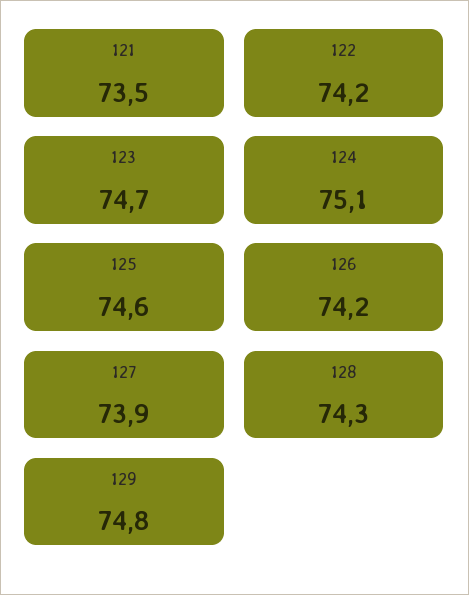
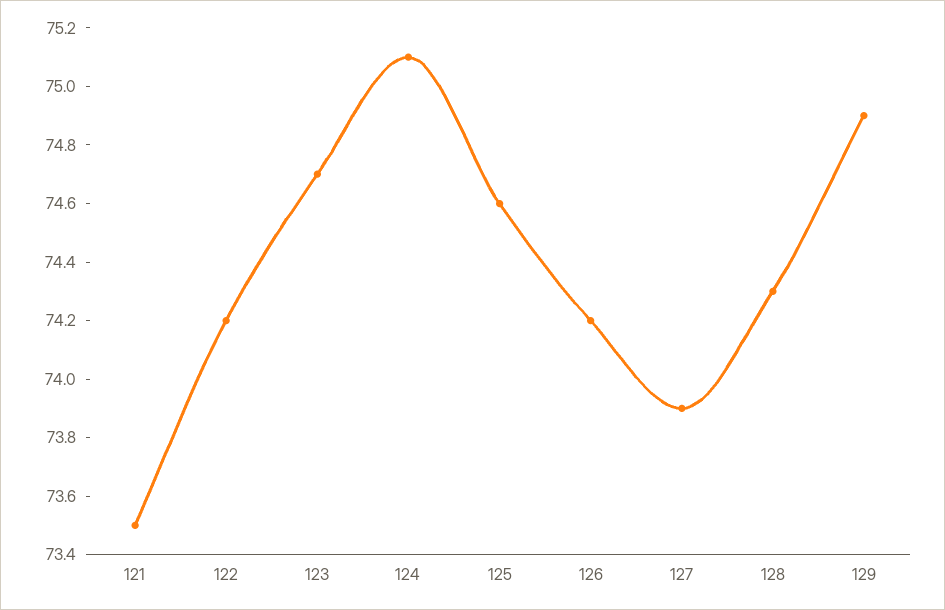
129: 74.8 -> 74.9

